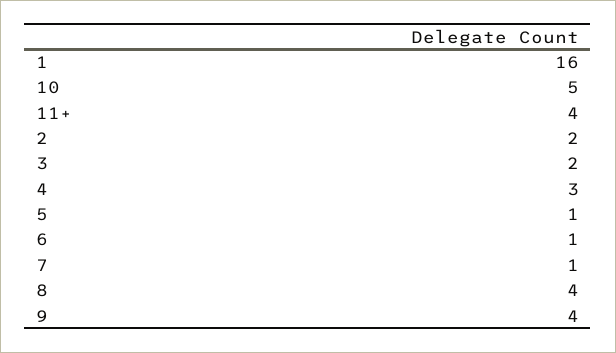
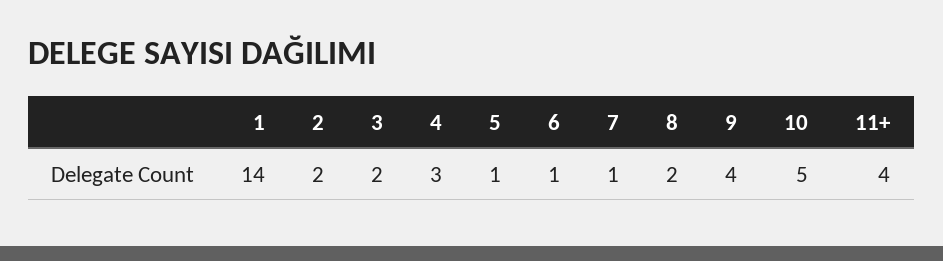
1: 16 -> 14
8: 4 -> 2

